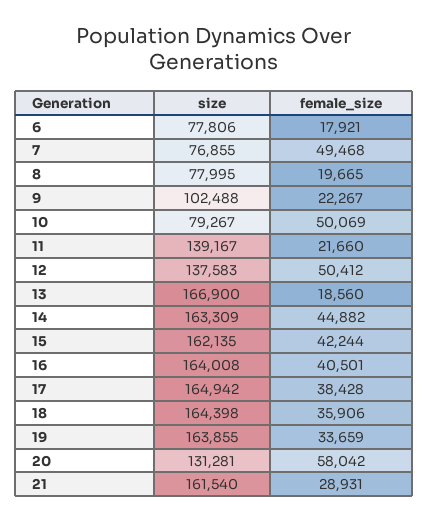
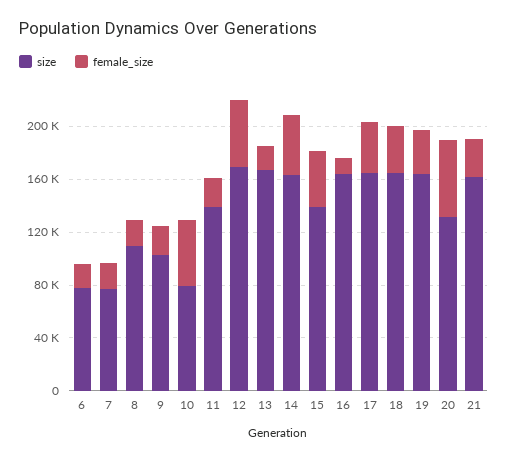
female_size, 7: 49468 -> 20000
size, 8: 77995 -> 110000
size, 12: 137583 -> 170000
size, 15: 162135 -> 140000
female_size, 16: 40501 -> 10000

